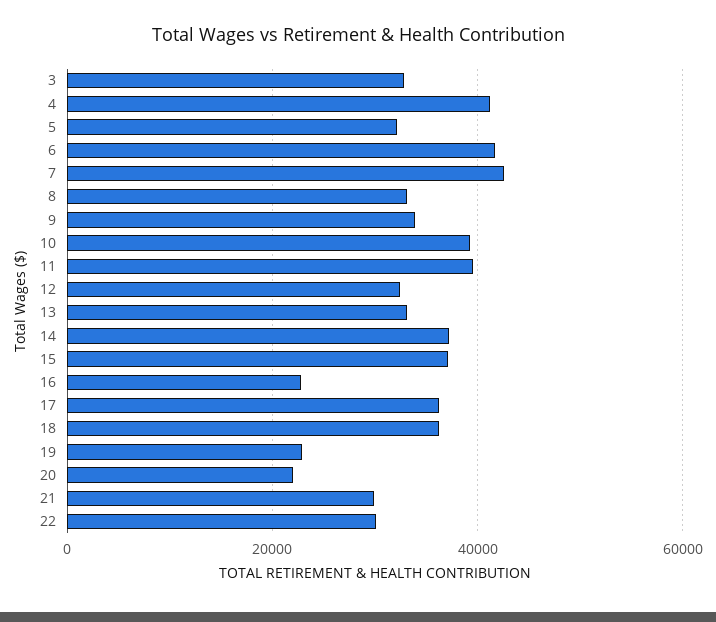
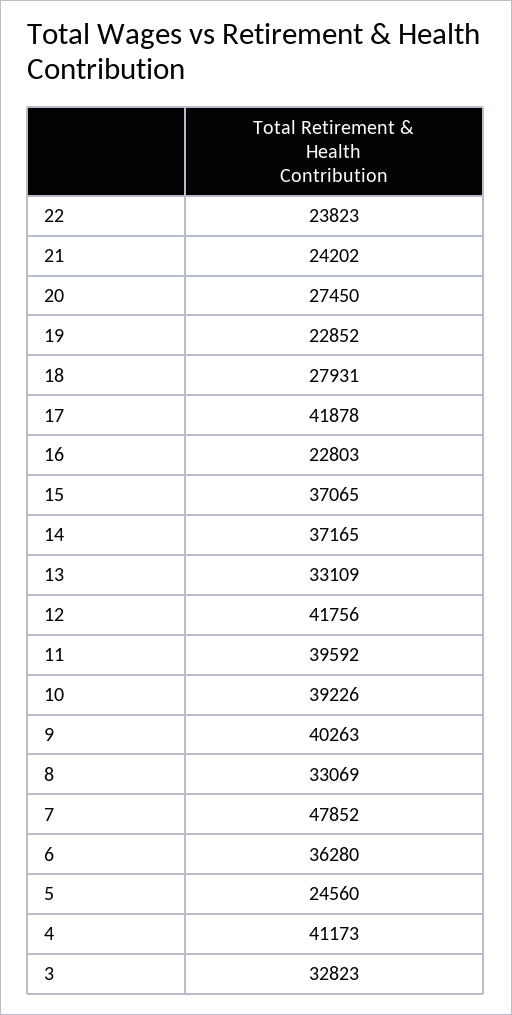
5: 32000 -> 24560
6: 42000 -> 36280
7: 42000 -> 47852
9: 34000 -> 40263
12: 32000 -> 41756
17: 36000 -> 41878
18: 36000 -> 27931
20: 22000 -> 27450
21: 30000 -> 24202
22: 30000 -> 23823

